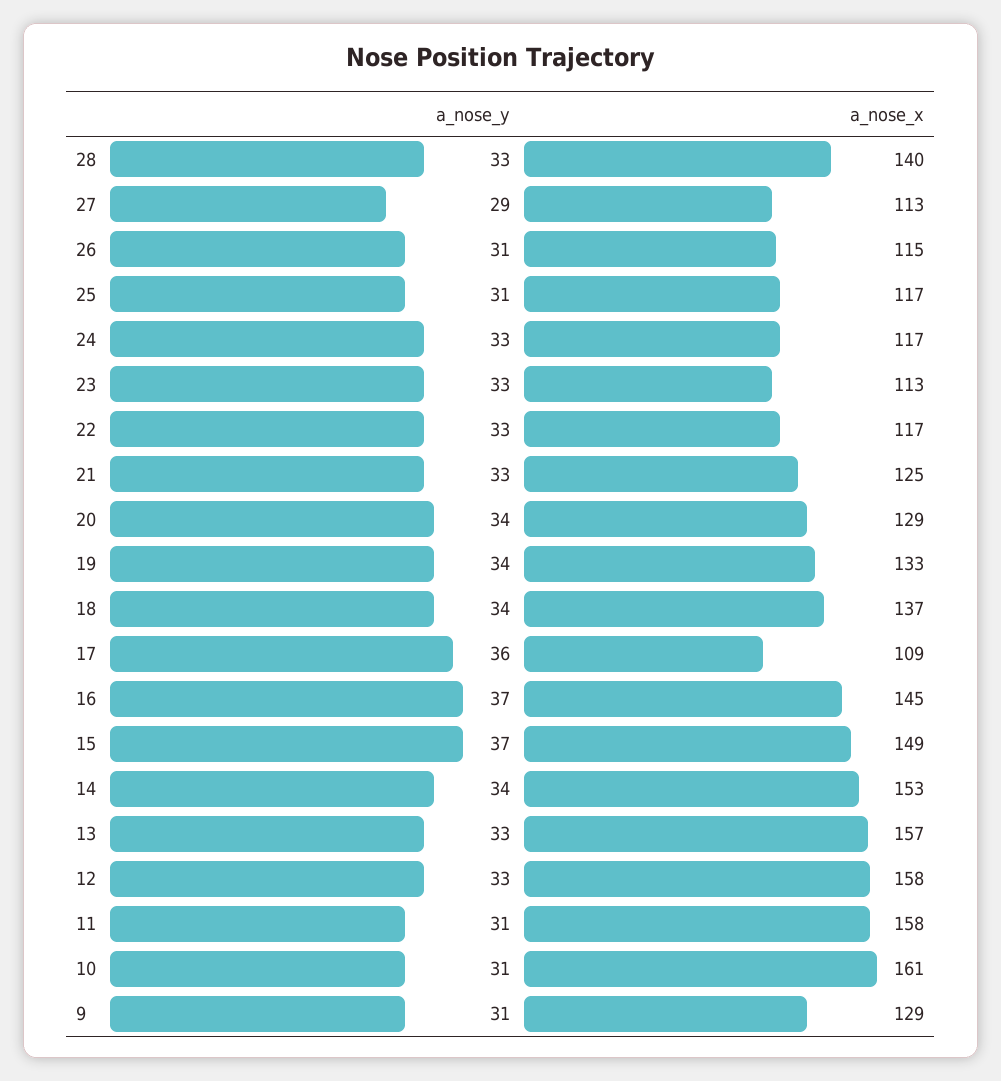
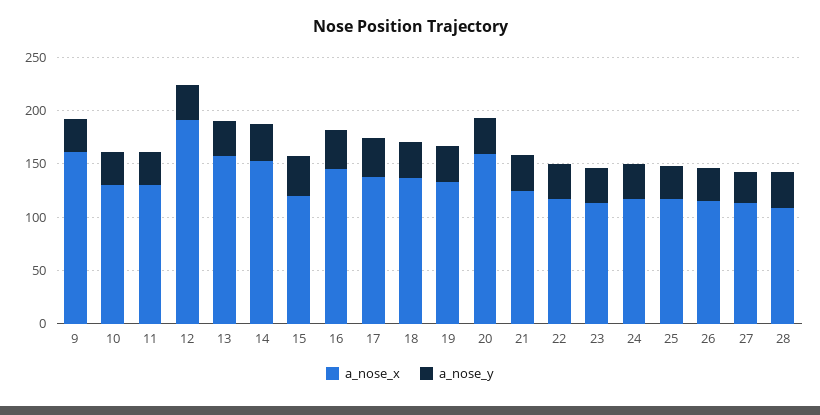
a_nose_x, 28: 140 -> 110
a_nose_x, 20: 129 -> 160
a_nose_x, 17: 109 -> 140
a_nose_x, 15: 149 -> 120
a_nose_x, 12: 158 -> 190
a_nose_x, 11: 158 -> 130
a_nose_x, 10: 161 -> 130
a_nose_x, 9: 129 -> 160

